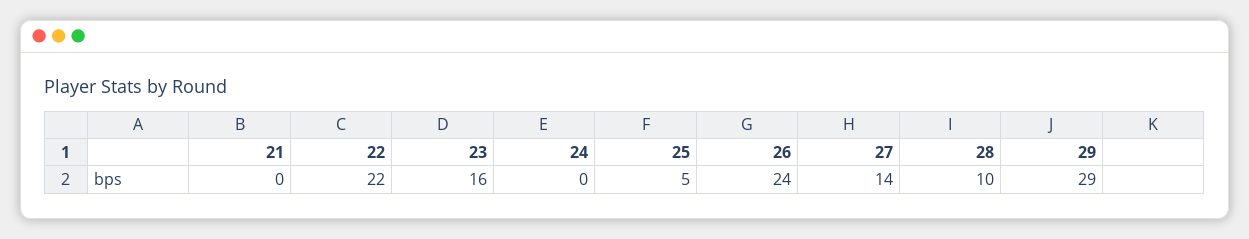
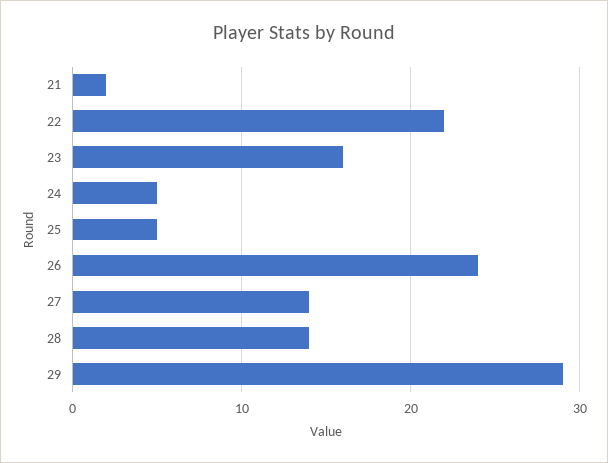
21: 0 -> 2
24: 0 -> 5
28: 10 -> 14

